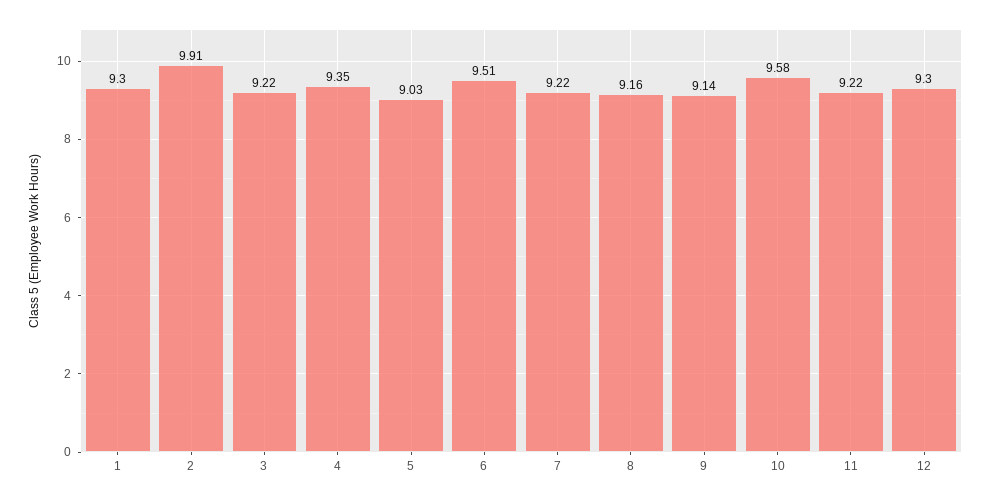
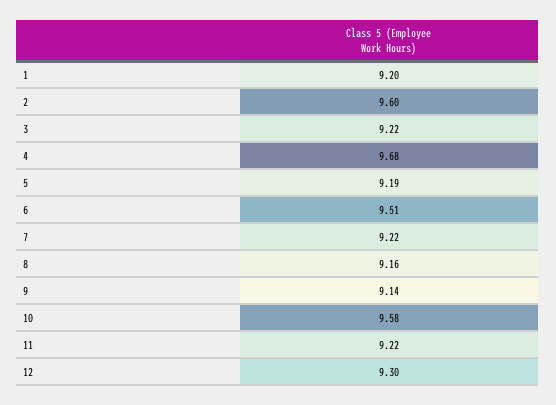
1: 9.3 -> 9.2
2: 9.91 -> 9.6
4: 9.35 -> 9.68
5: 9.03 -> 9.19

